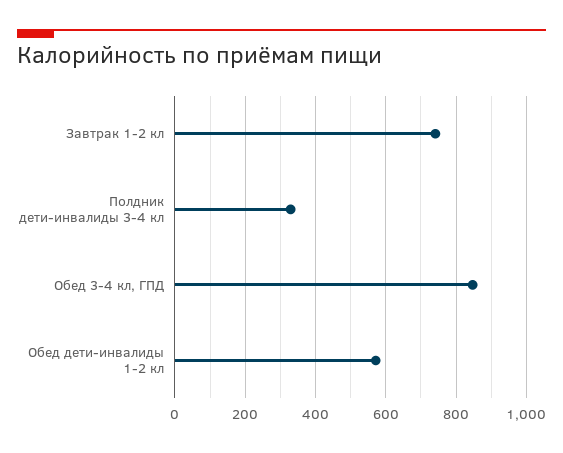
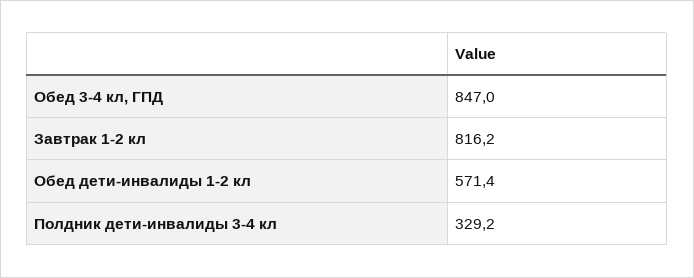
Завтрак 1-2 кл: 740 -> 816.2

